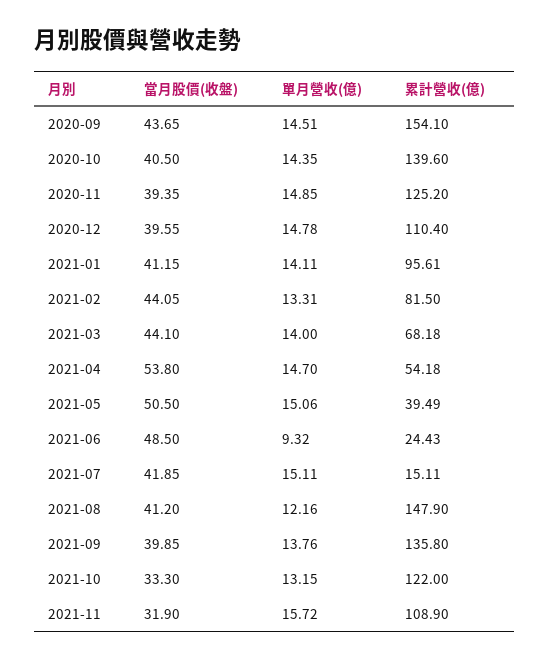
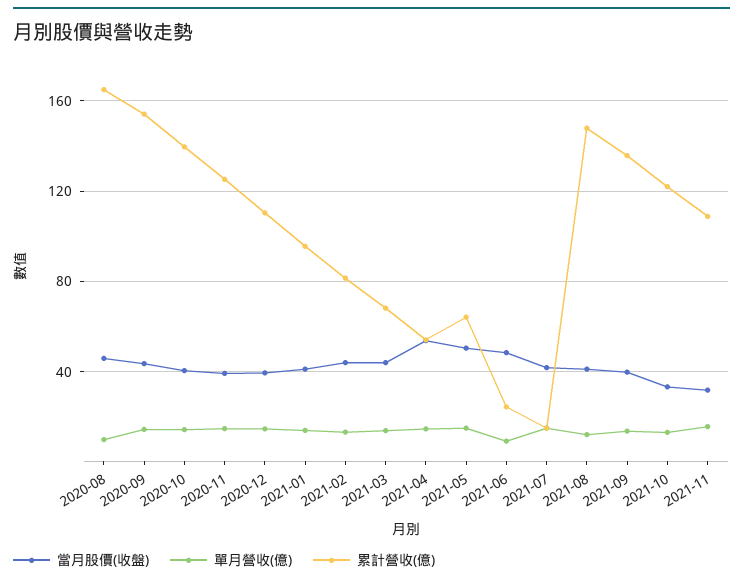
累計營收(億), 2021-05: 39.49 -> 65
當月股價(收盤), 2020-08: none -> 45
單月營收(億), 2020-08: none -> 10
累計營收(億), 2020-08: none -> 165

